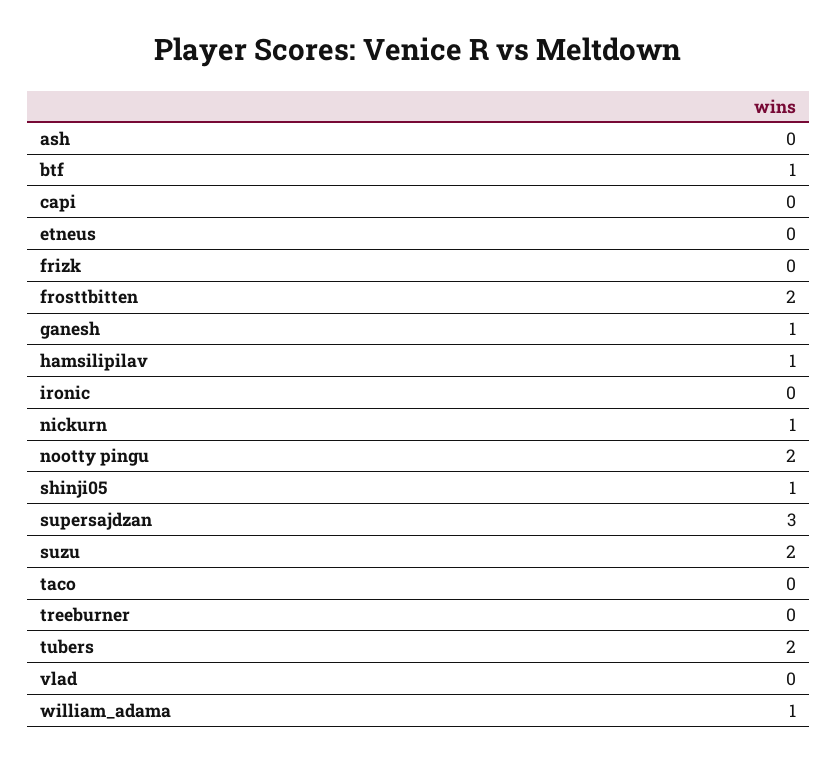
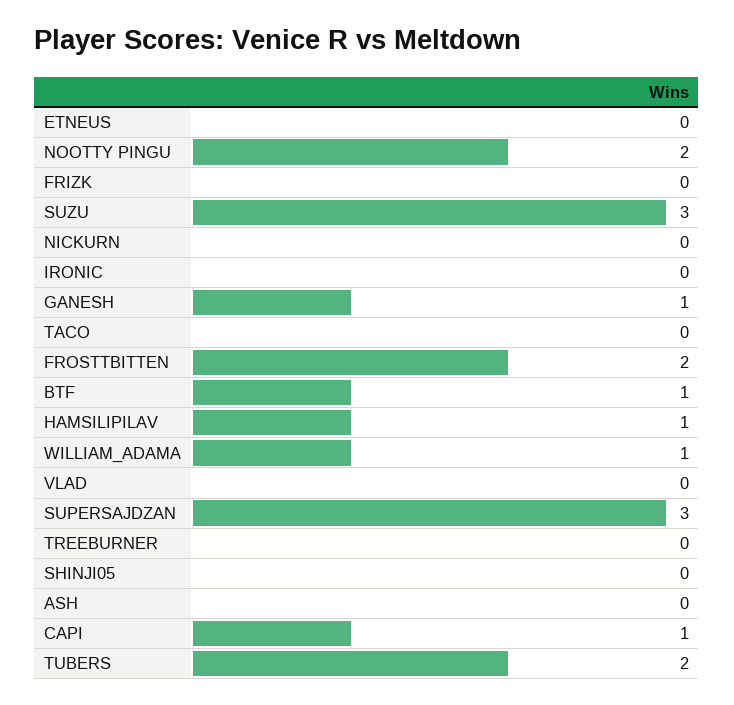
capi: 0 -> 1
nickurn: 1 -> 0
shinji05: 1 -> 0
suzu: 2 -> 3

